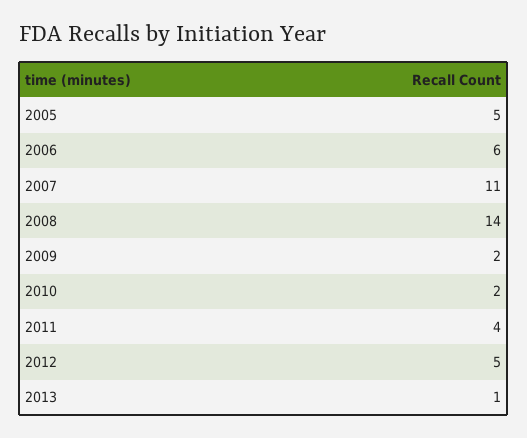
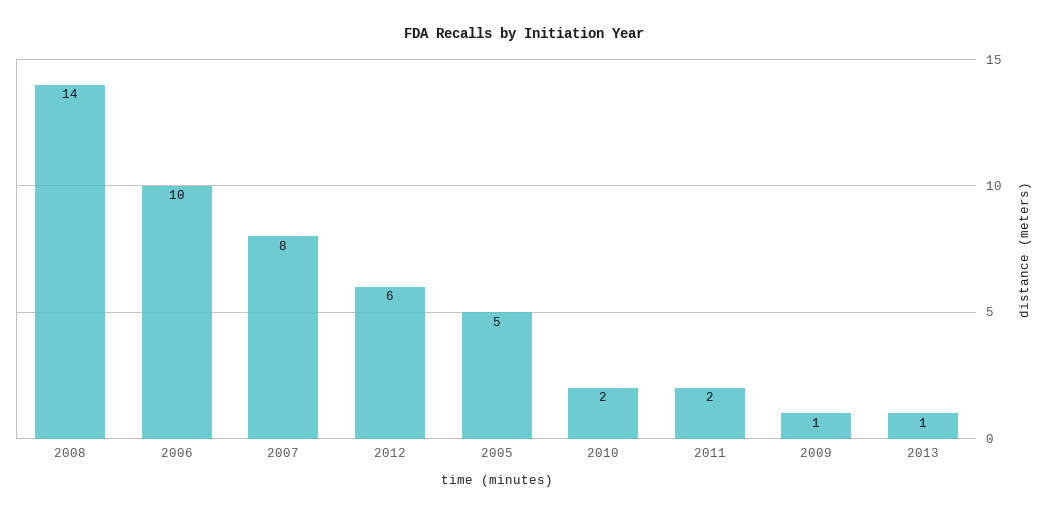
2006: 6 -> 10
2007: 11 -> 8
2009: 2 -> 1
2011: 4 -> 2
2012: 5 -> 6

